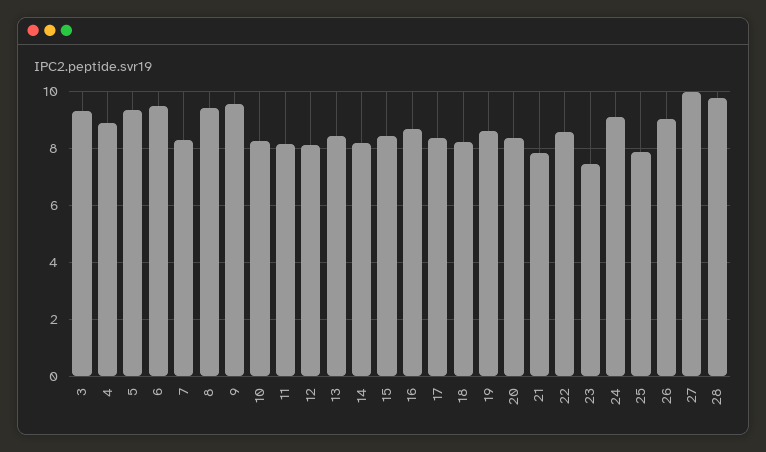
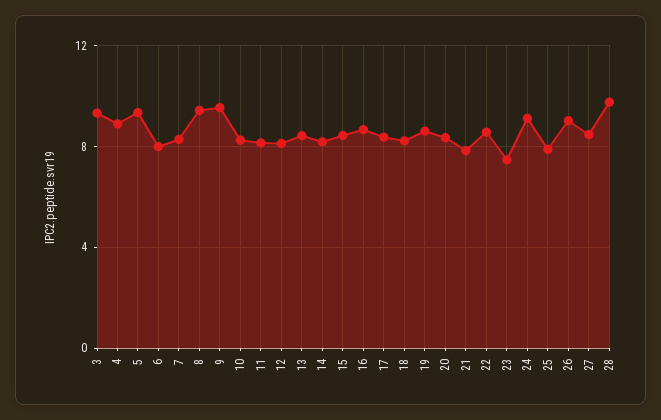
6: 9.5 -> 8
27: 10 -> 8.5

